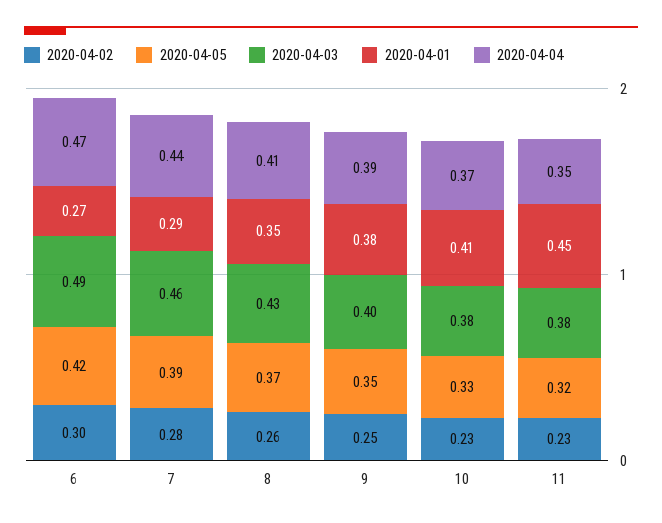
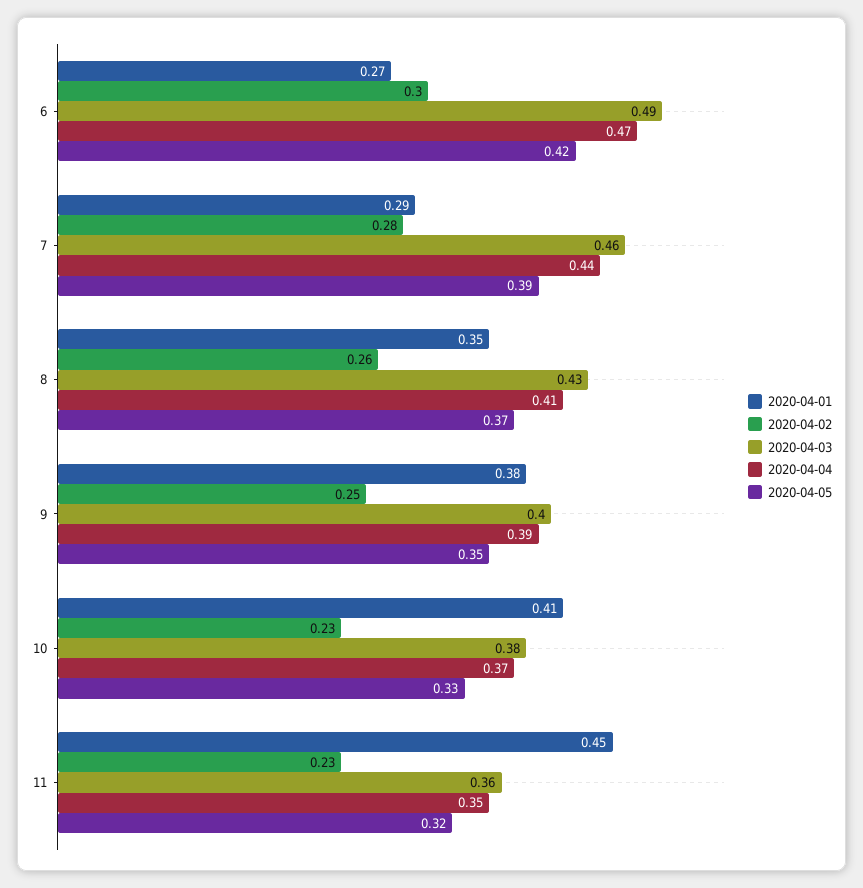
2020-04-03, 11: 0.38 -> 0.36

